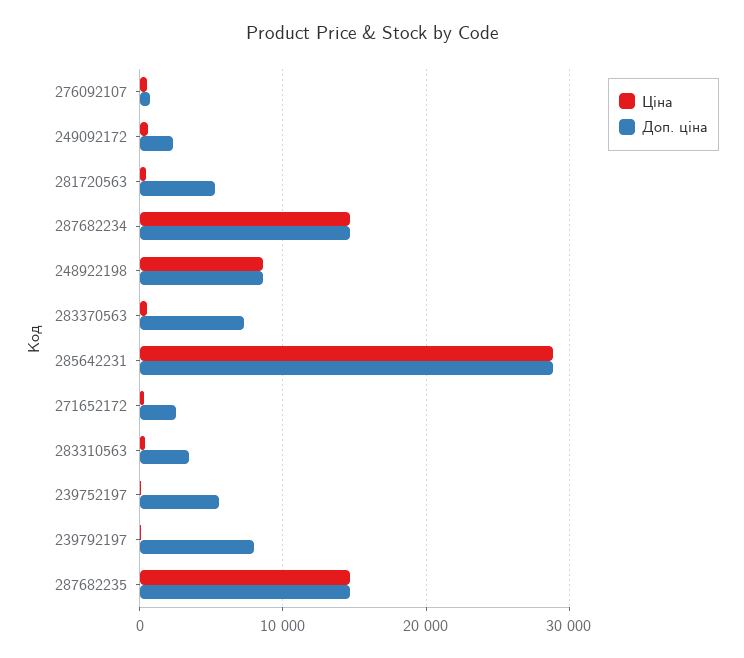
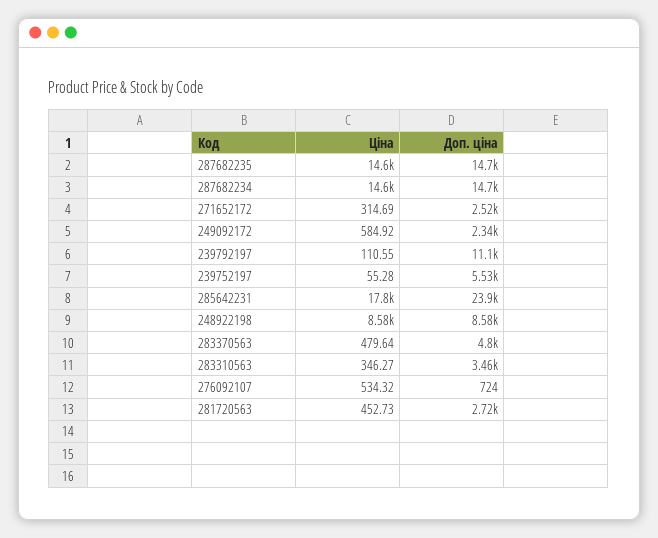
Доп. ціна, 281720563: 5000 -> 2720
Доп. ціна, 283370563: 7000 -> 4800
Ціна, 285642231: 29000 -> 17800
Доп. ціна, 285642231: 29000 -> 23900
Доп. ціна, 239792197: 8000 -> 11100

